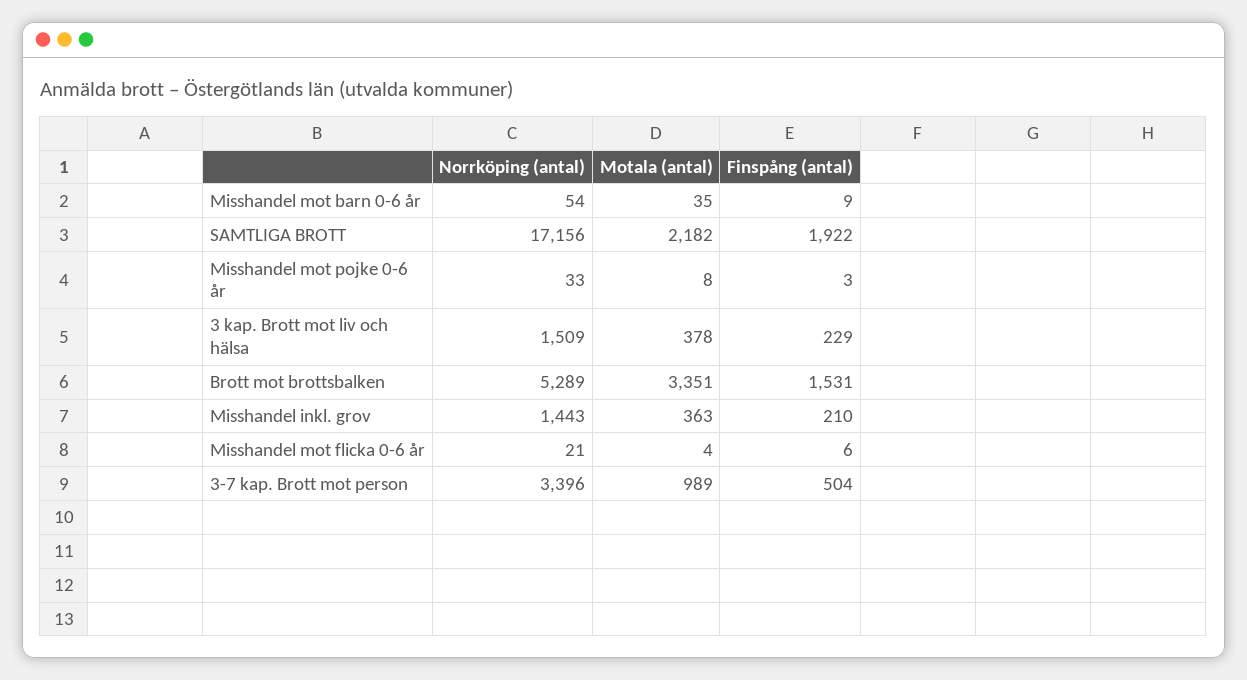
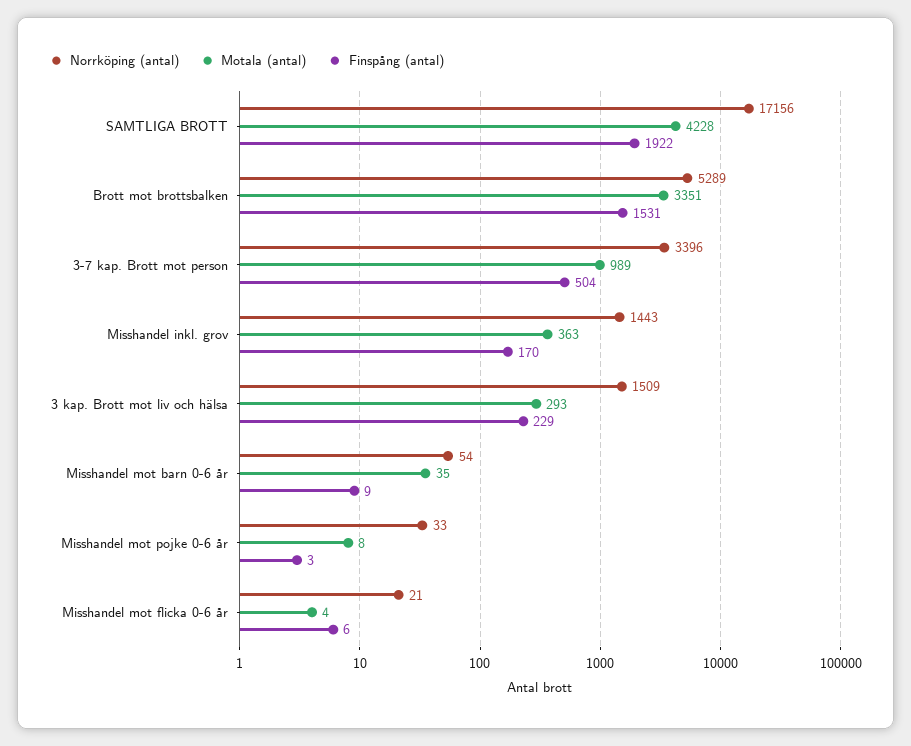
Motala (antal), SAMTLIGA BROTT: 2182 -> 4228
Motala (antal), 3 kap. Brott mot liv och hälsa: 378 -> 293
Finspång (antal), Misshandel inkl. grov: 210 -> 170

